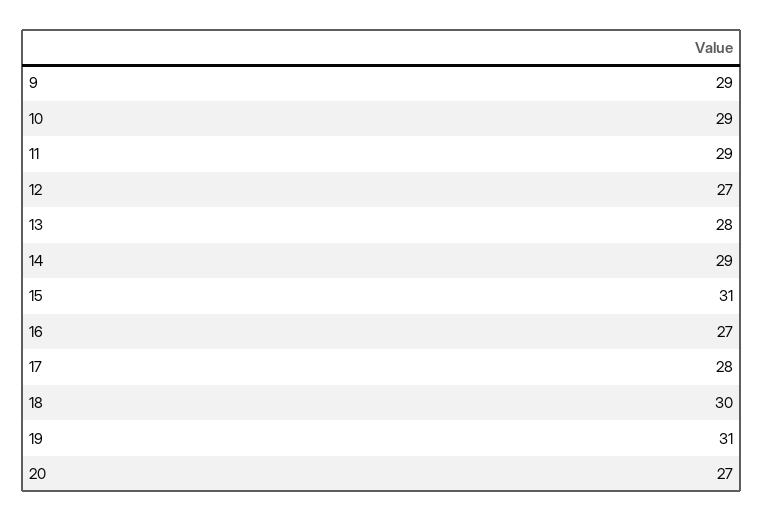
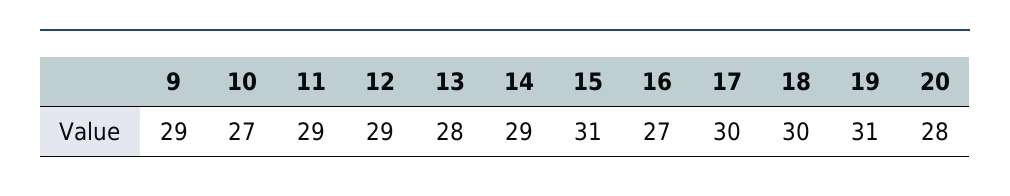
10: 29 -> 27
12: 27 -> 29
17: 28 -> 30
20: 27 -> 28

